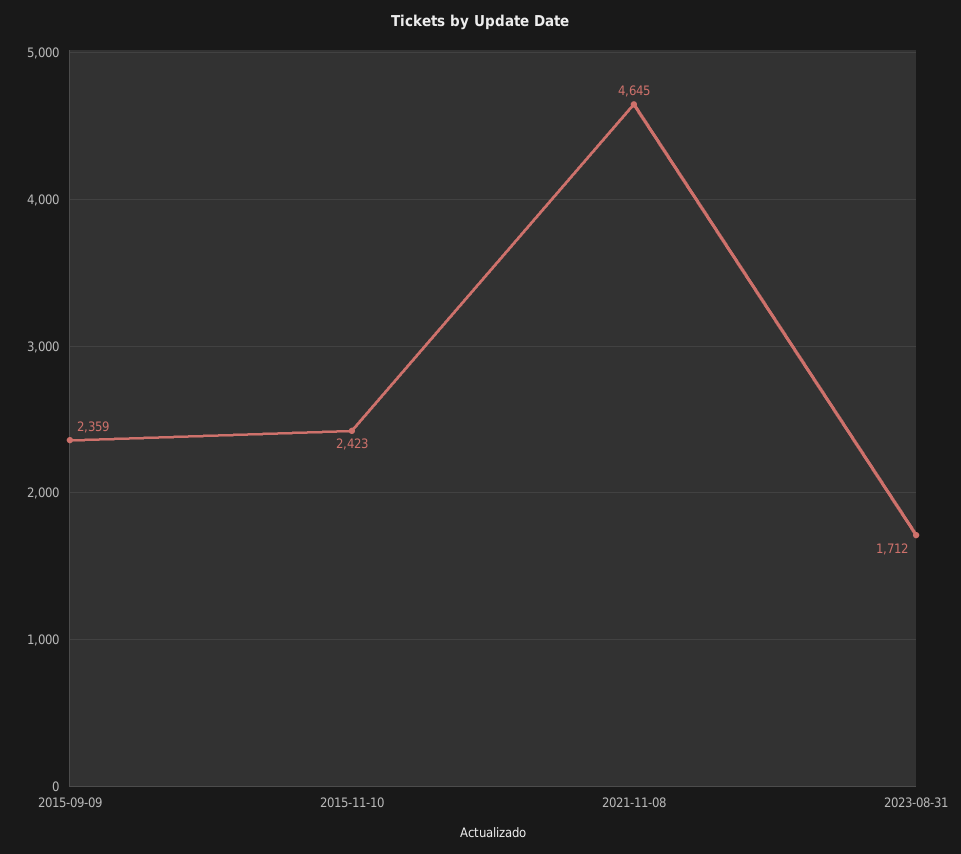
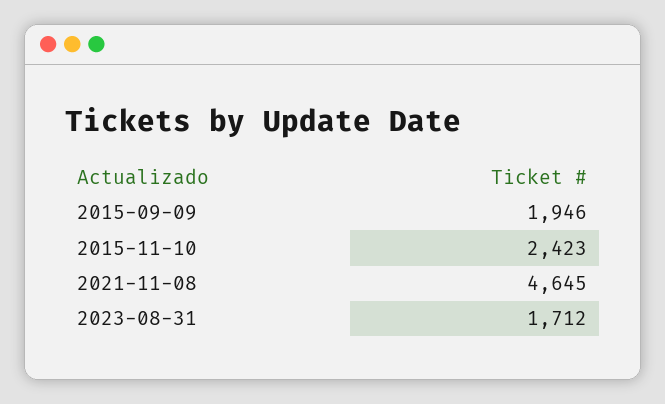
2015-09-09: 2359 -> 1946

